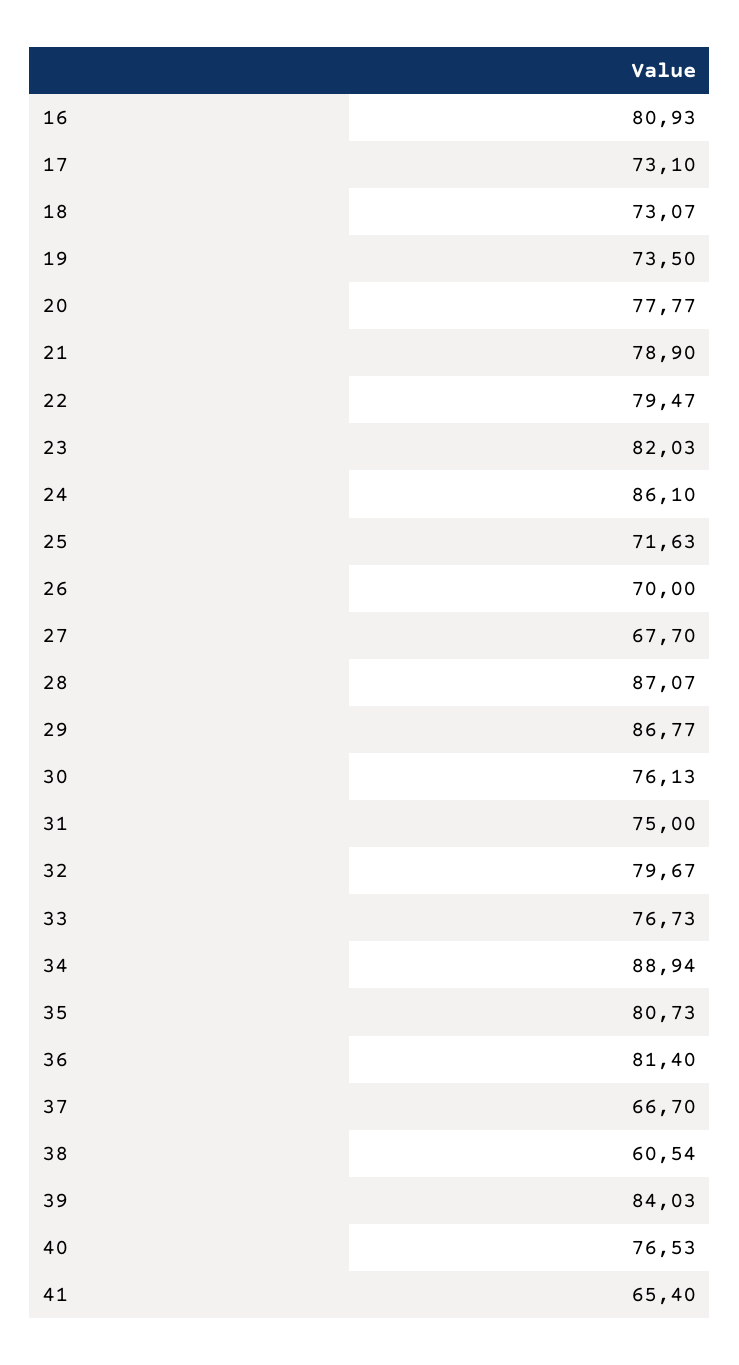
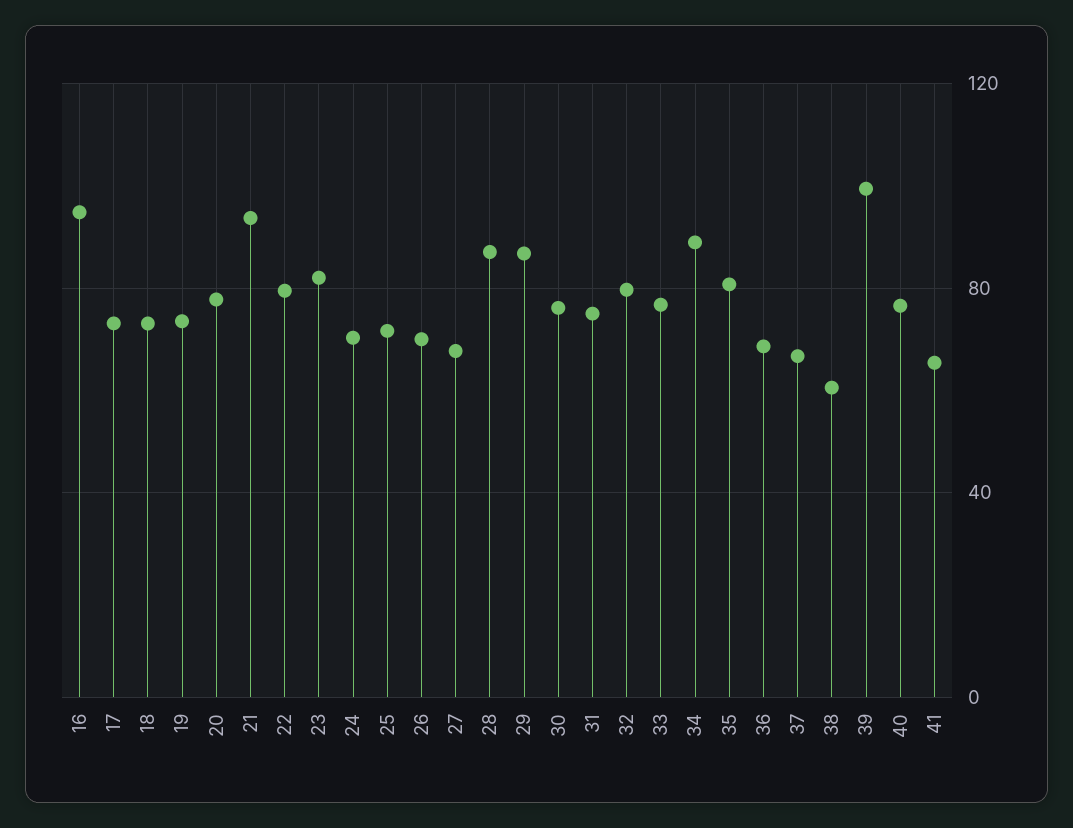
16: 80.93 -> 95
21: 78.9 -> 95
24: 86.1 -> 70
36: 81.4 -> 70
39: 84.03 -> 100

